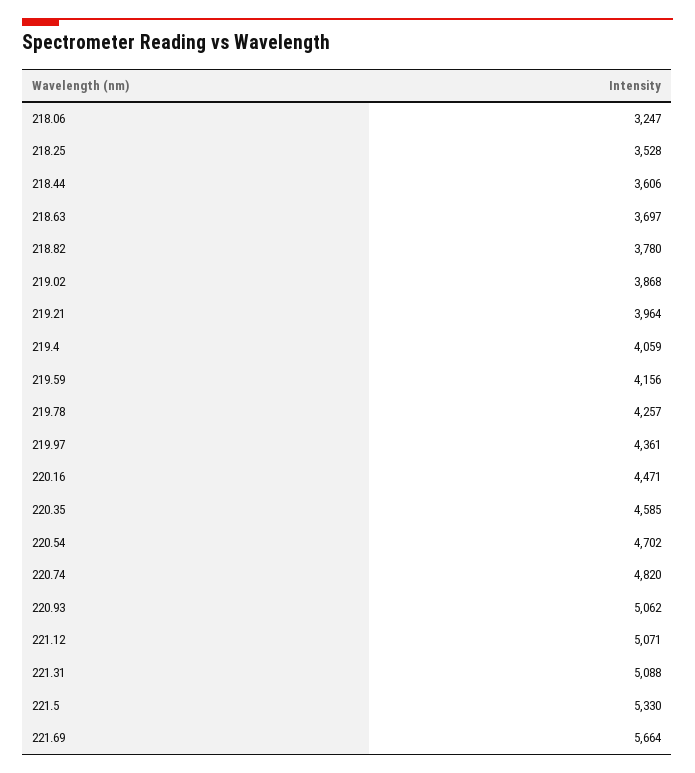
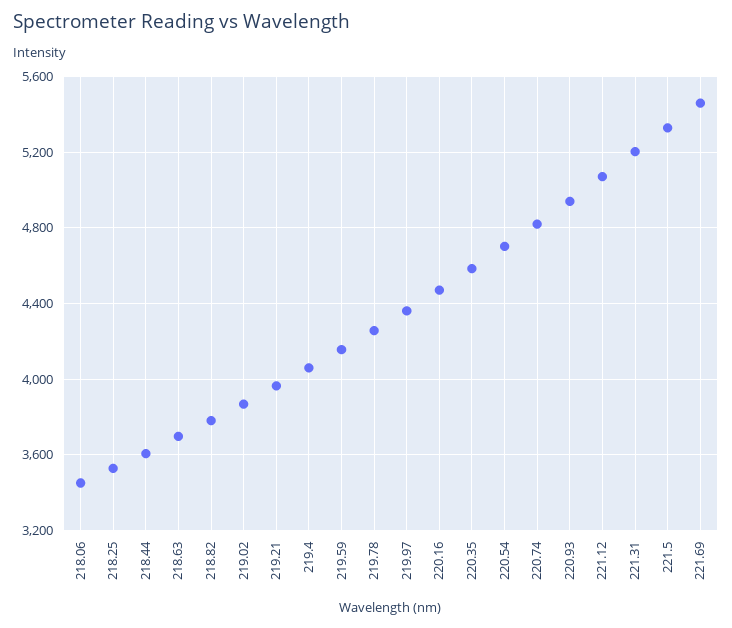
218.06: 3247 -> 3450
220.93: 5062 -> 4950
221.31: 5088 -> 5200
221.69: 5664 -> 5450

